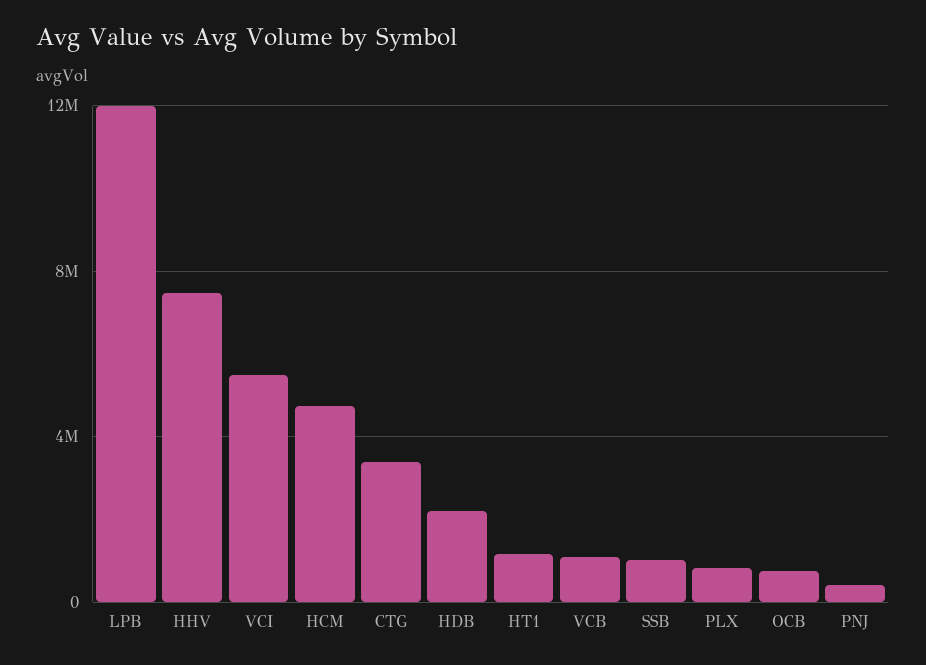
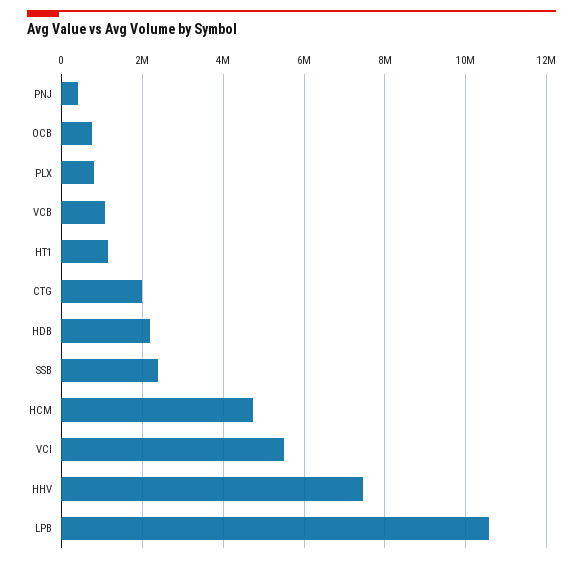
LPB: 12000000 -> 10600000
CTG: 3500000 -> 2000000
SSB: 1000000 -> 2400000

